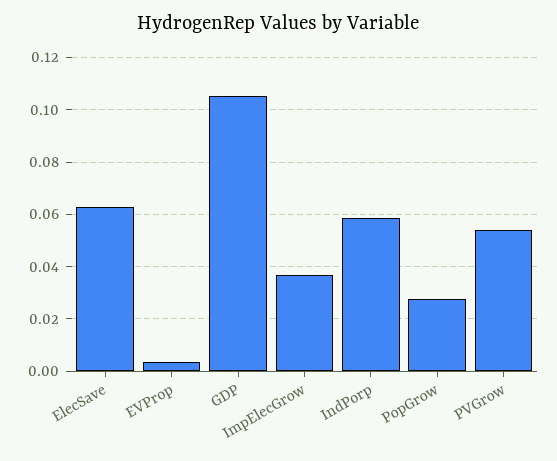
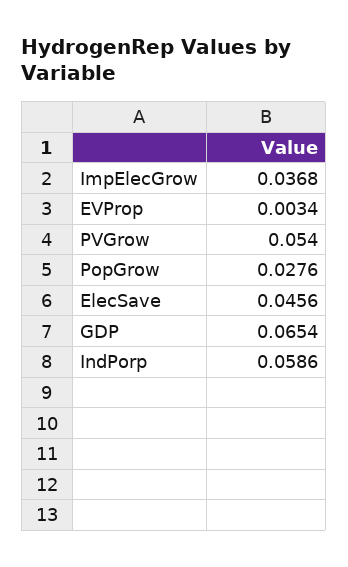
ElecSave: 0.0625 -> 0.0456
GDP: 0.105 -> 0.0654

